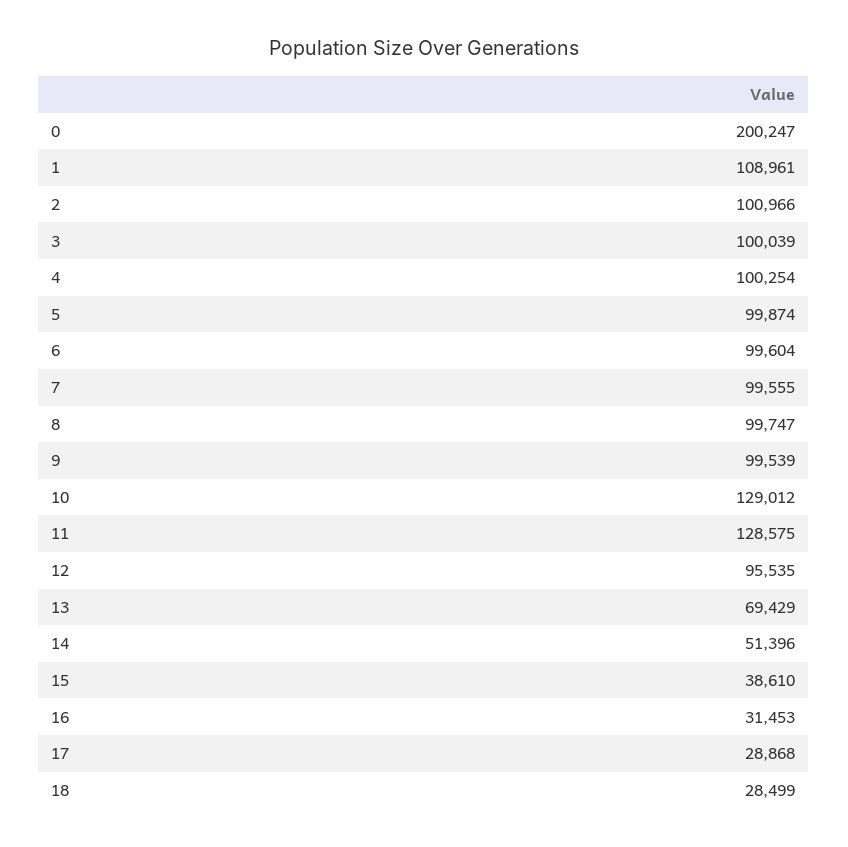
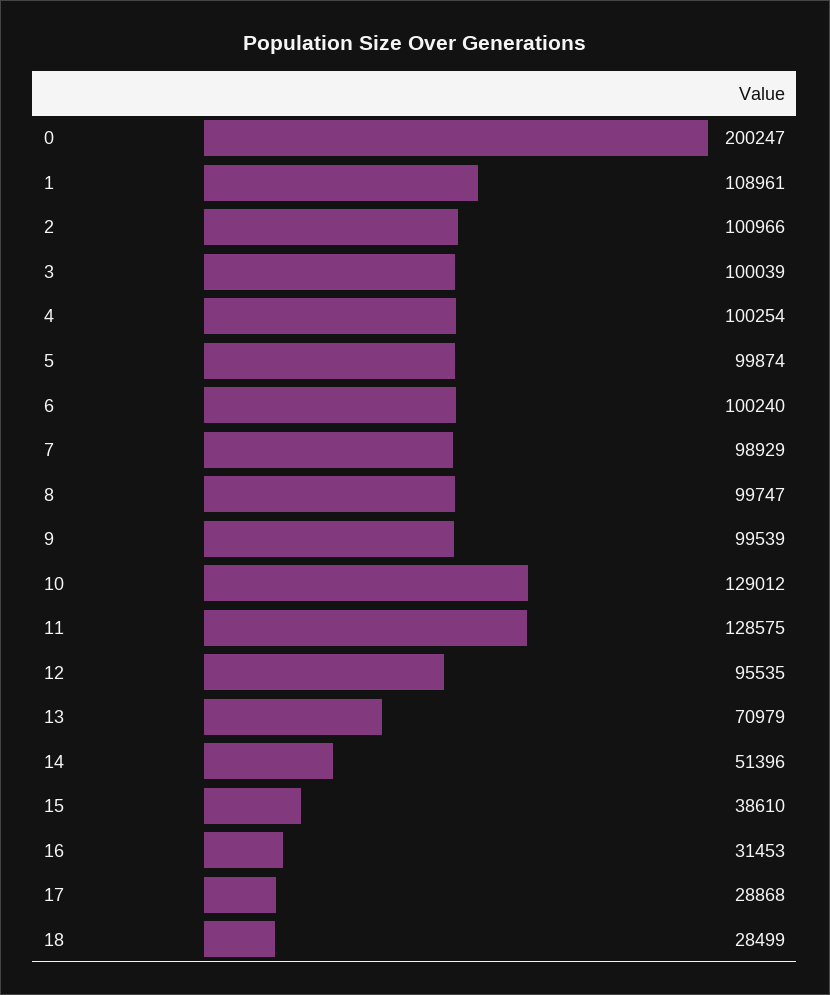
6: 99604 -> 100240
7: 99555 -> 98929
13: 69429 -> 70979

